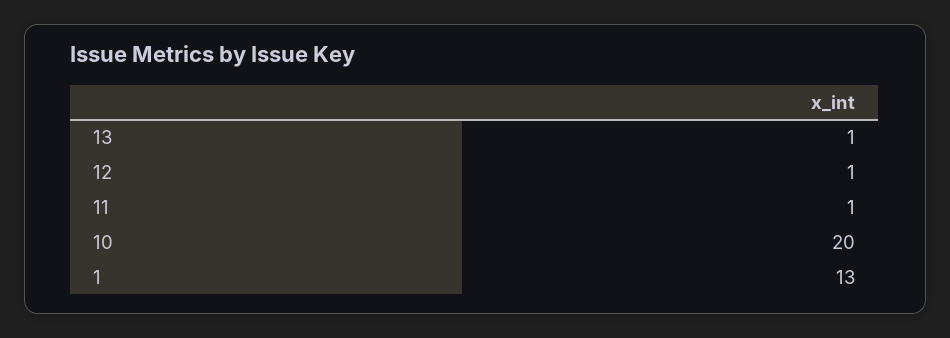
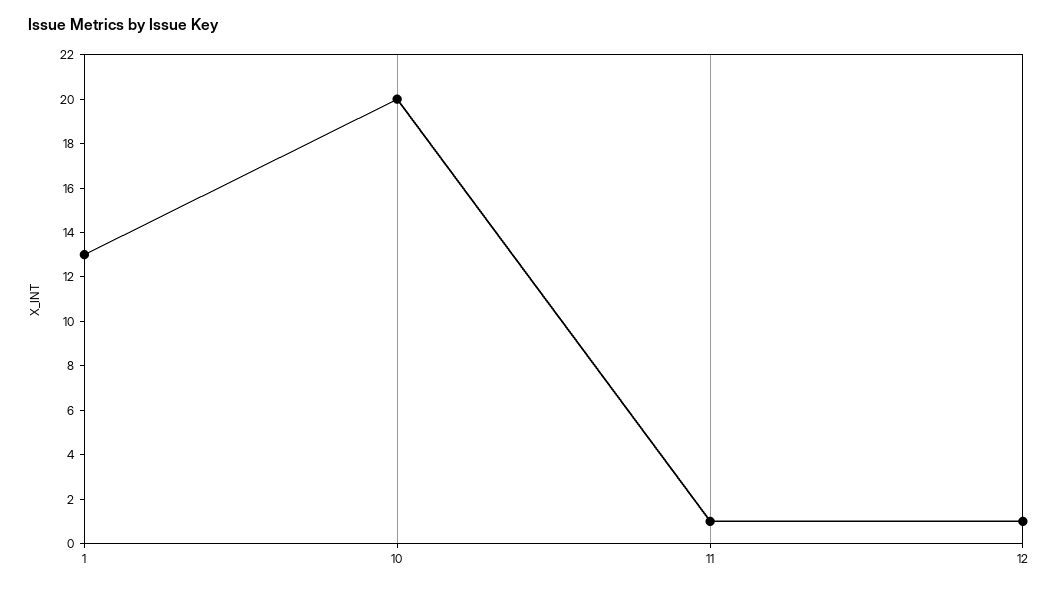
13: 1 -> none

